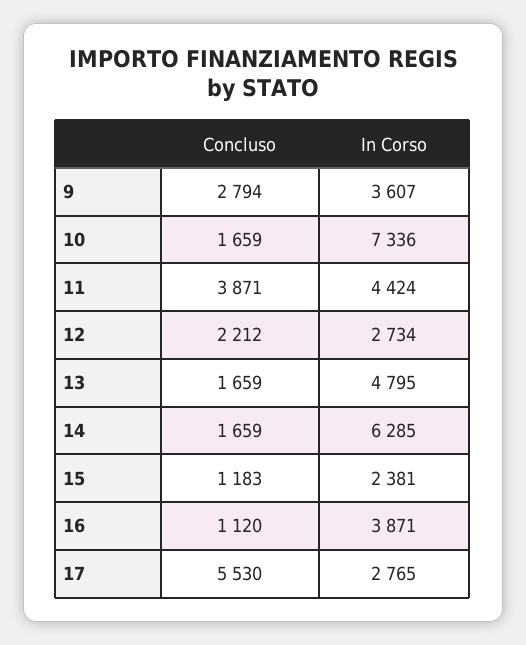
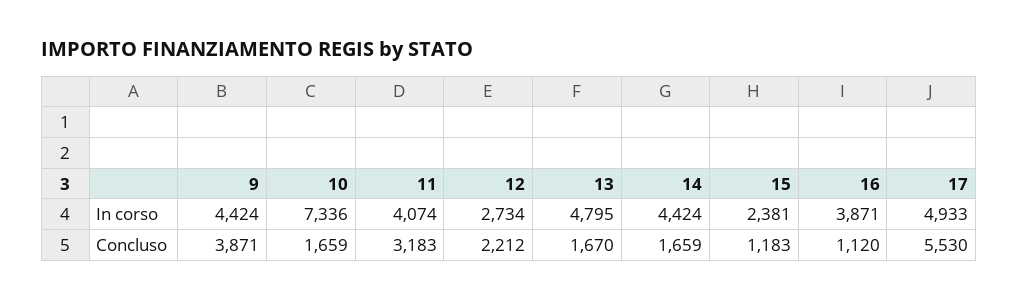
Concluso, 9: 2794 -> 3871
In Corso, 9: 3607 -> 4424
Concluso, 11: 3871 -> 3183
In Corso, 11: 4424 -> 4074
Concluso, 13: 1659 -> 1670
In Corso, 14: 6285 -> 4424
In Corso, 17: 2765 -> 4933

